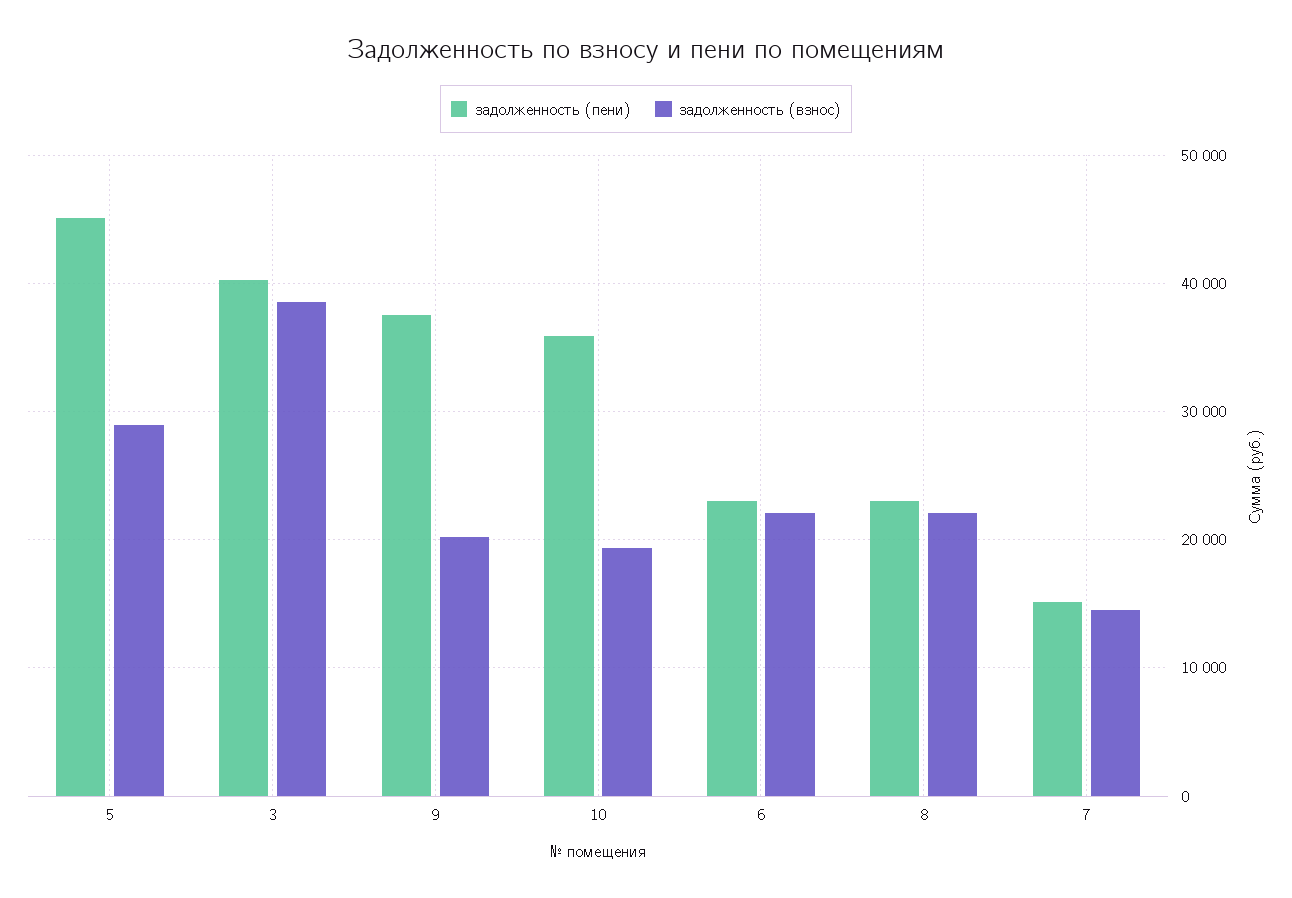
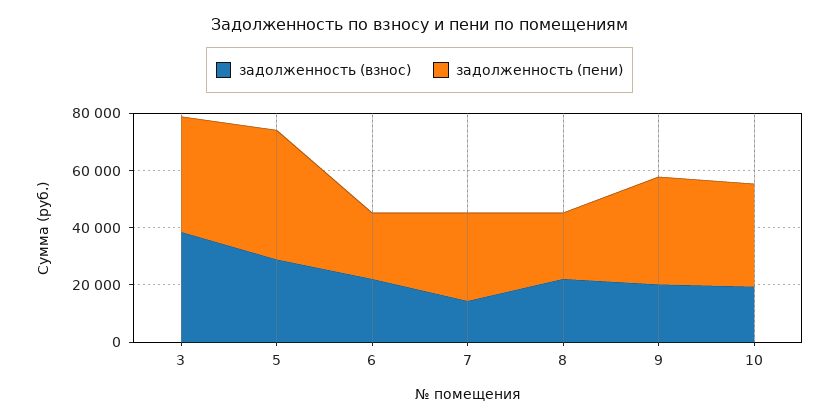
задолженность (пени), 7: 15000 -> 30000

